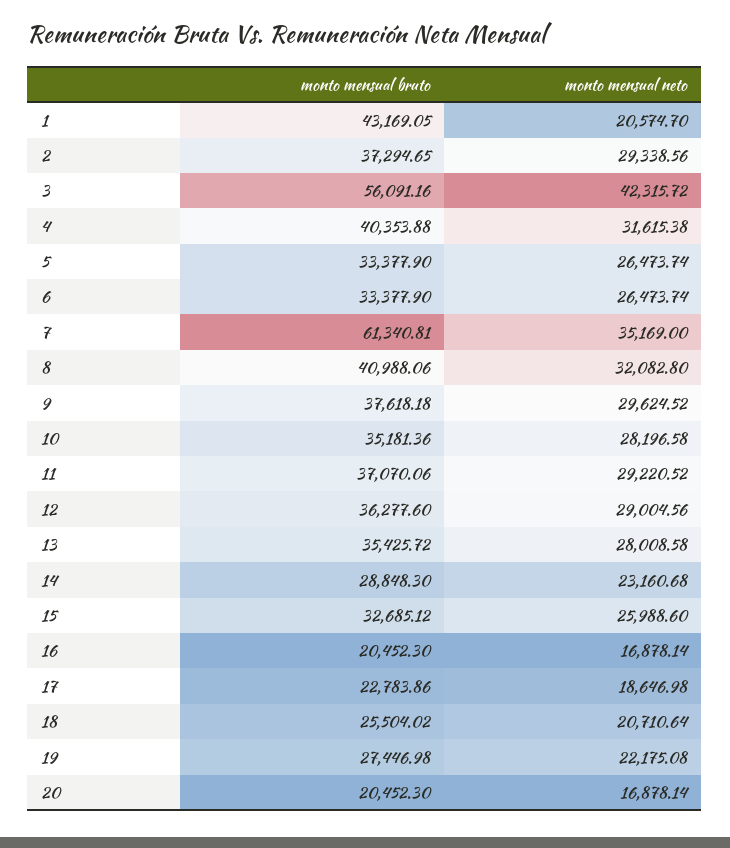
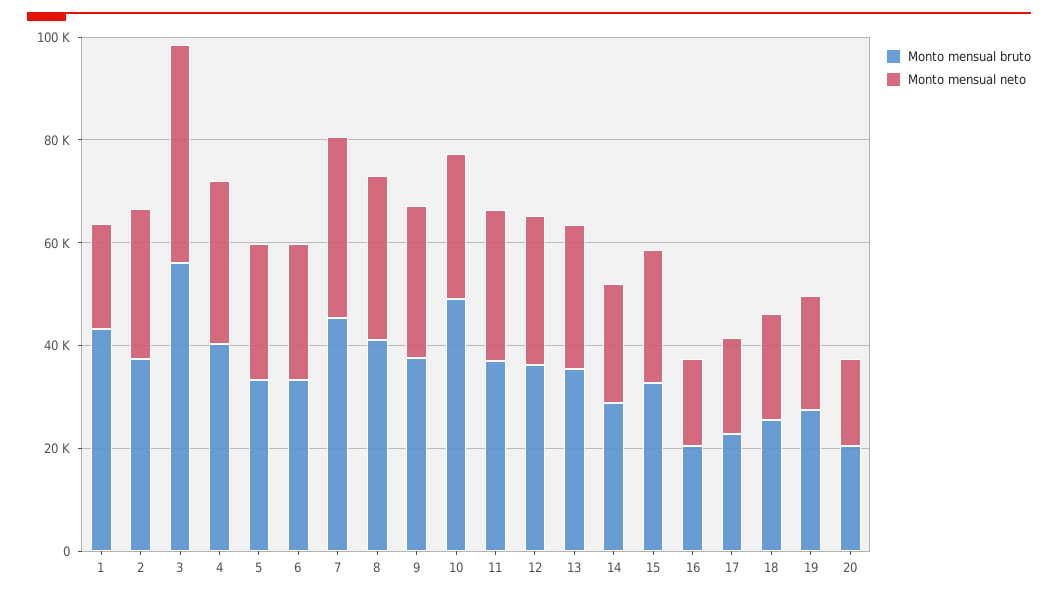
monto mensual bruto, 7: 61340.81 -> 45000
monto mensual bruto, 10: 35181.36 -> 50000

